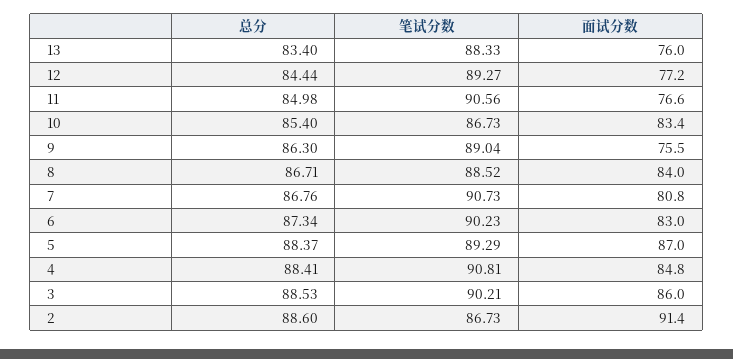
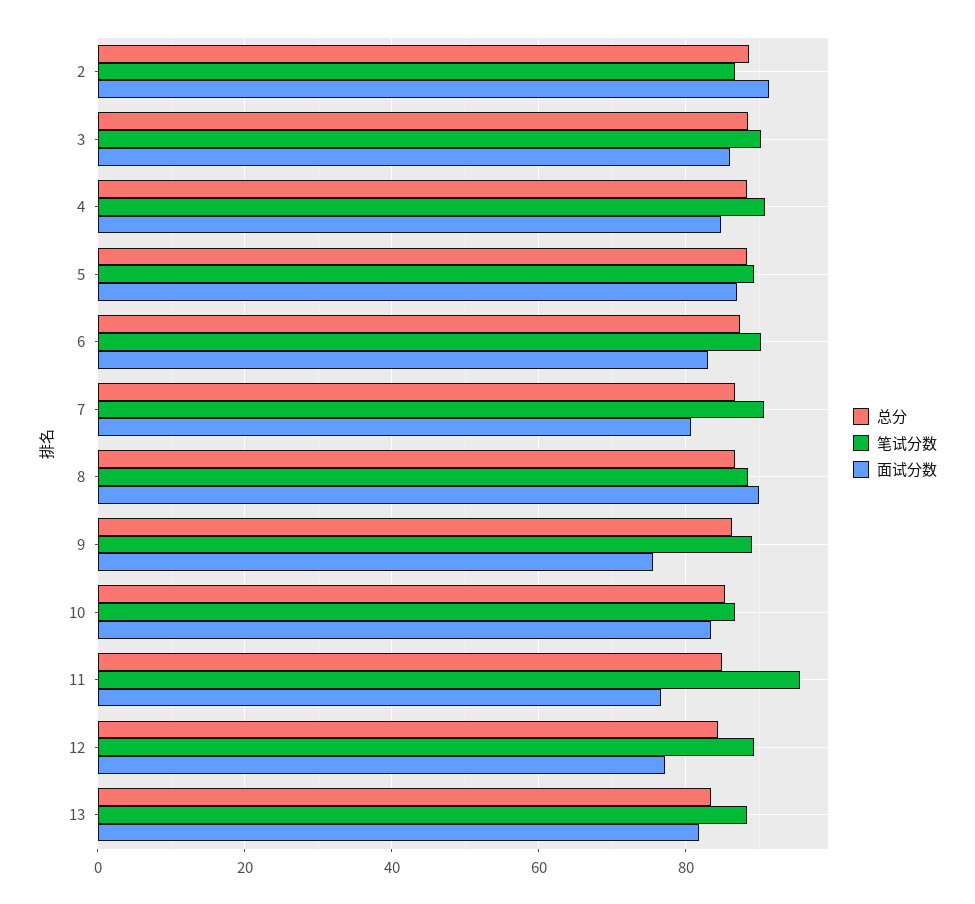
面试分数, 13: 76 -> 82
笔试分数, 11: 90.56 -> 96
面试分数, 8: 84 -> 90

